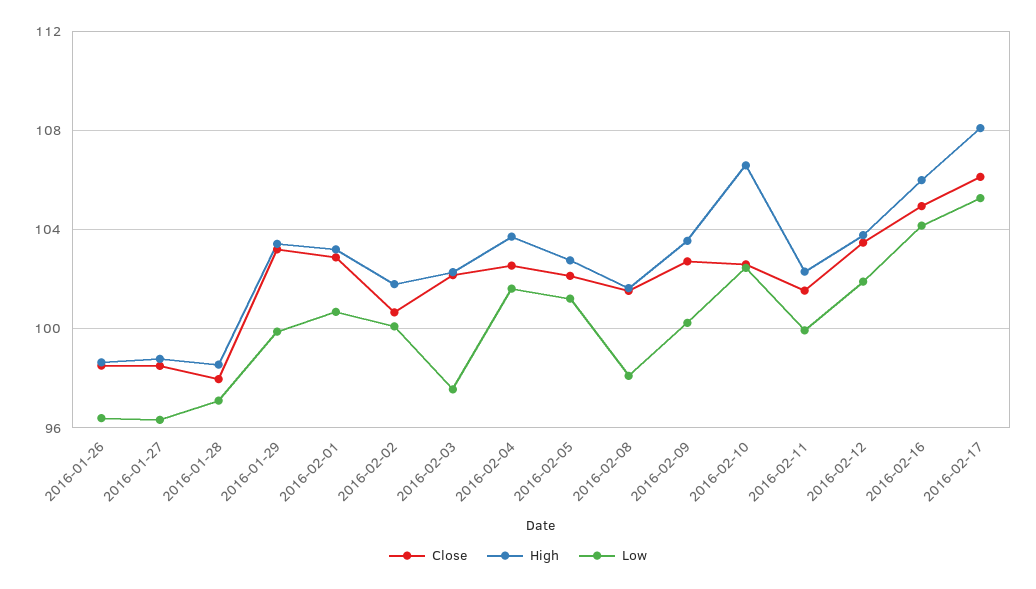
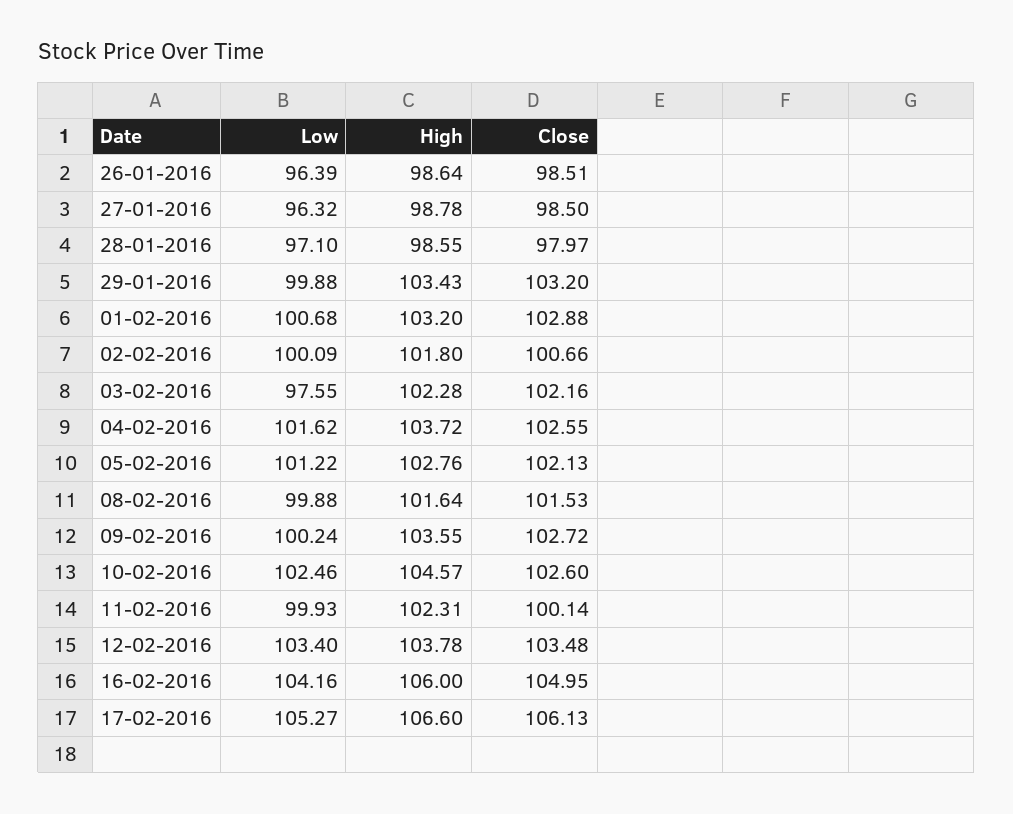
Low, 2016-02-08: 98 -> 99.88
High, 2016-02-10: 106.5 -> 104.57
Close, 2016-02-11: 101.5 -> 100.14
Low, 2016-02-12: 102 -> 103.4
High, 2016-02-17: 108 -> 106.6

